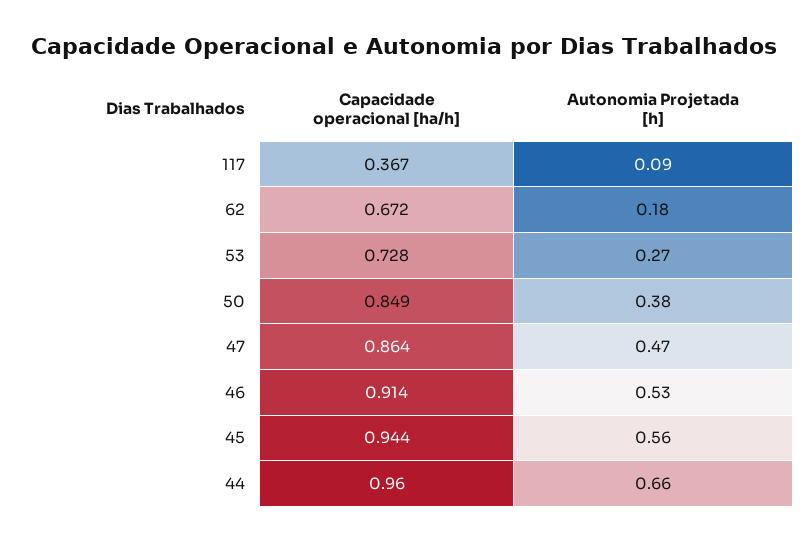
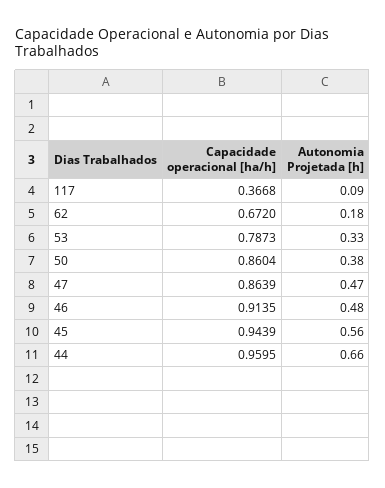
Capacidade operacional [ha/h], 53: 0.728 -> 0.7873
Autonomia Projetada [h], 53: 0.27 -> 0.33
Capacidade operacional [ha/h], 50: 0.849 -> 0.8604
Autonomia Projetada [h], 46: 0.53 -> 0.48

